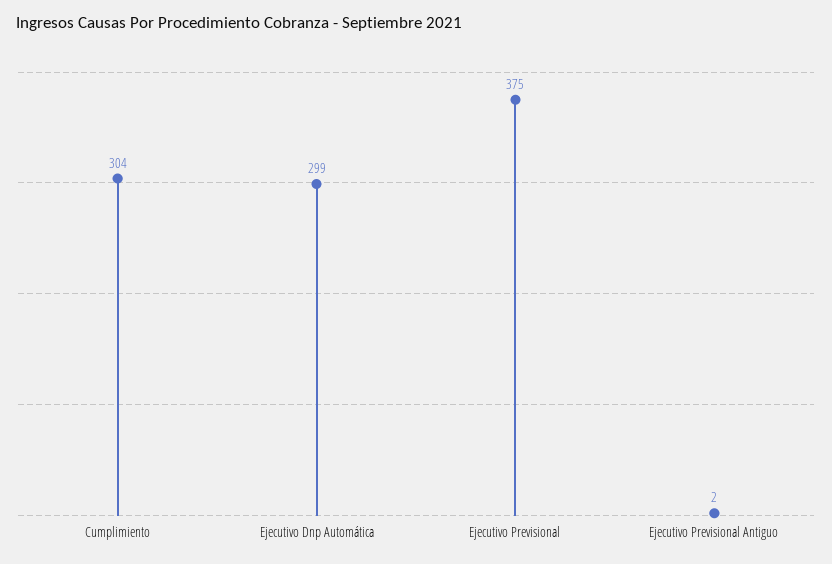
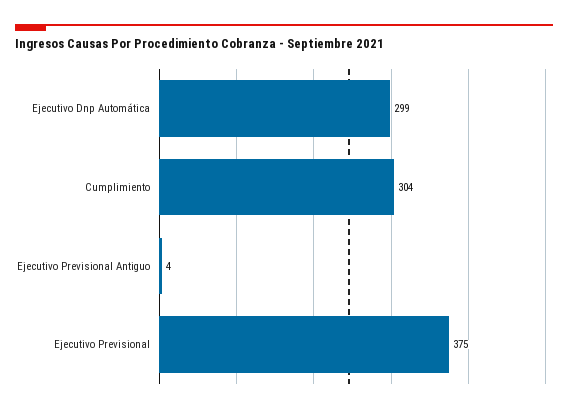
Ejecutivo Previsional Antiguo: 2 -> 4

